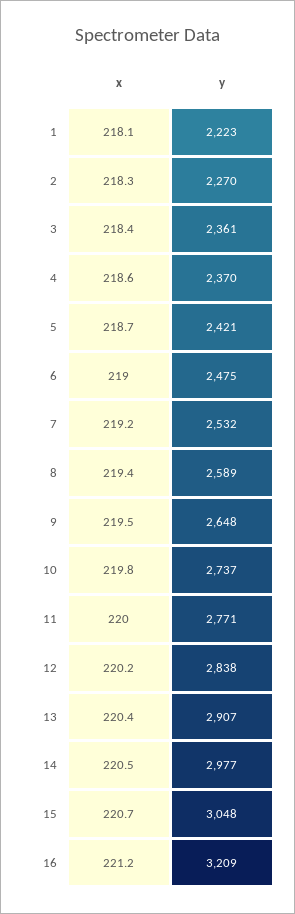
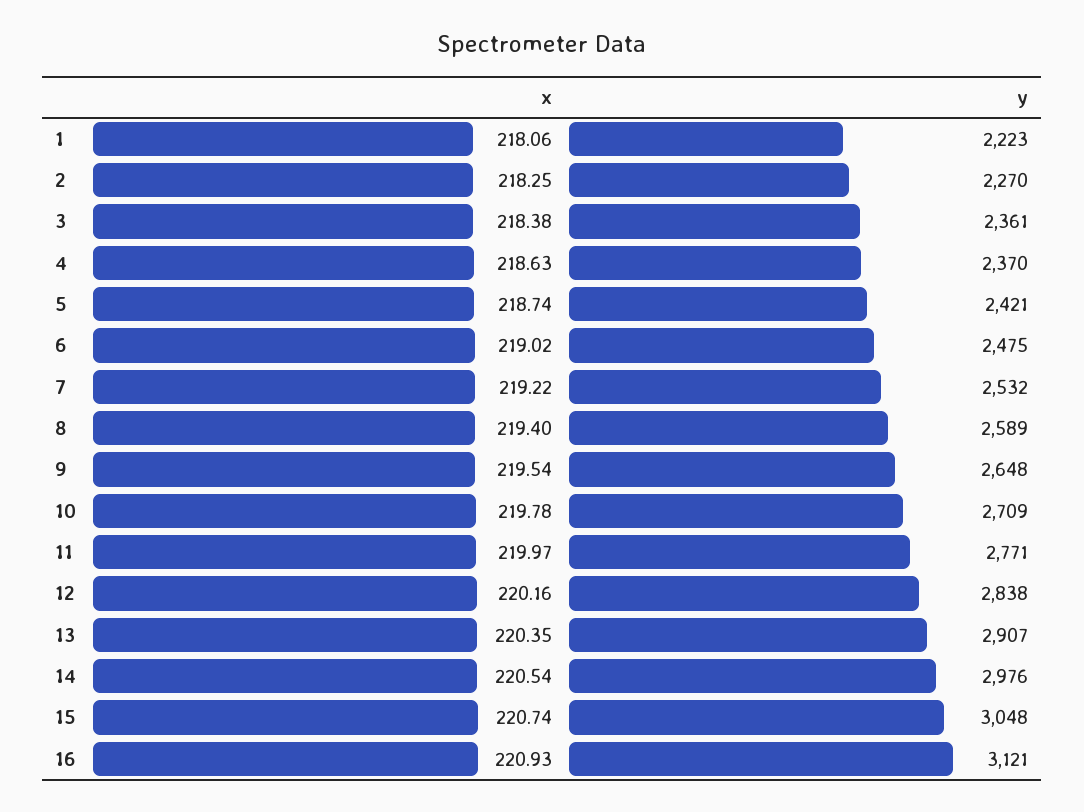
y, 10: 2737 -> 2709
y, 14: 2977 -> 2976
x, 16: 221.2 -> 220.93
y, 16: 3209 -> 3121

